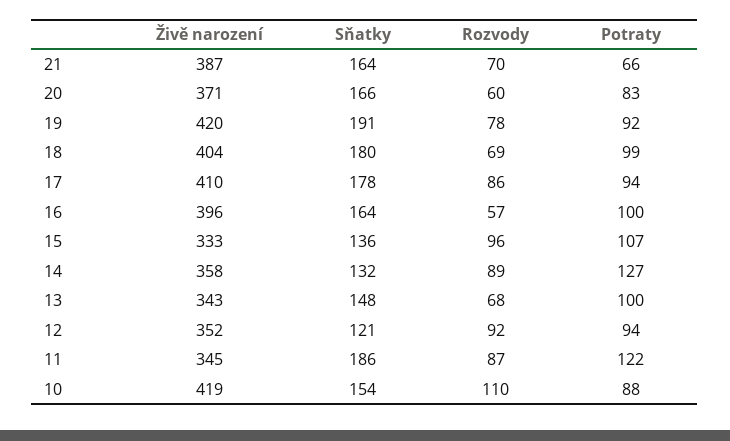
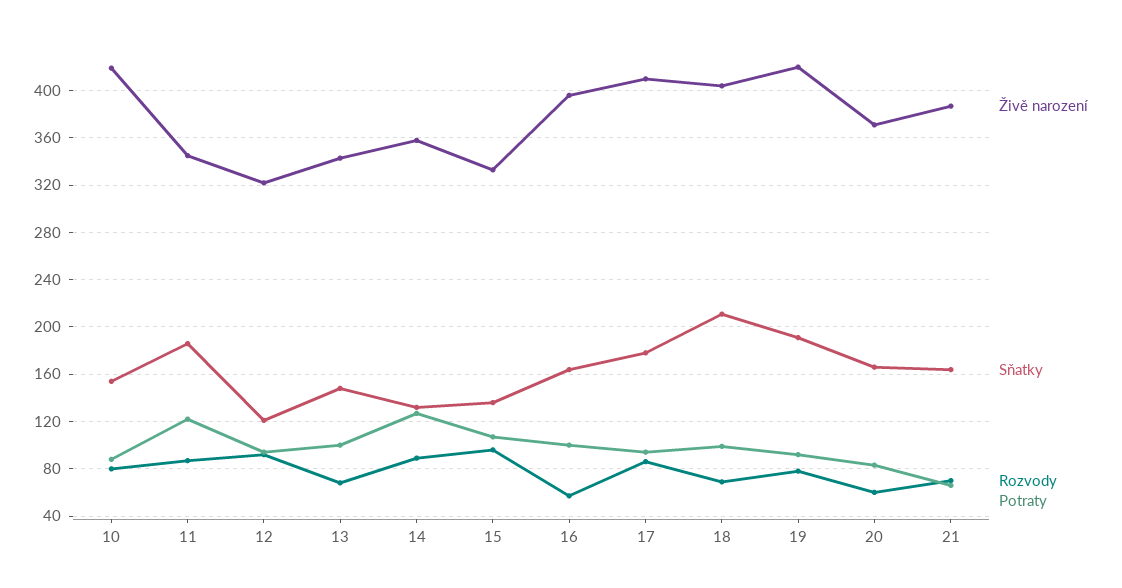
Sňatky, 18: 180 -> 210
Živě narození, 12: 352 -> 320
Rozvody, 10: 110 -> 80

